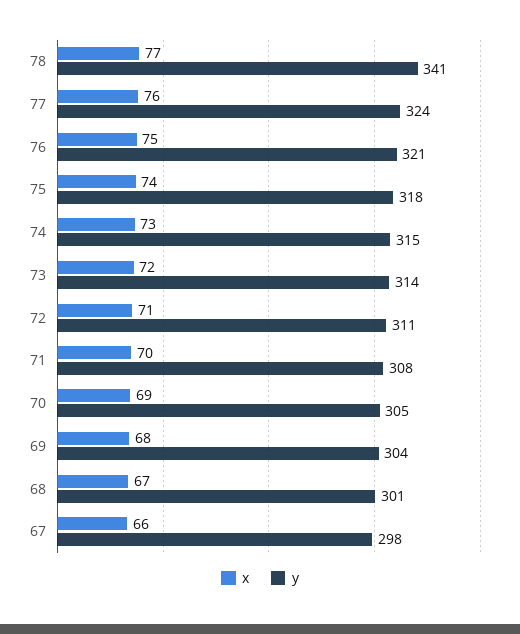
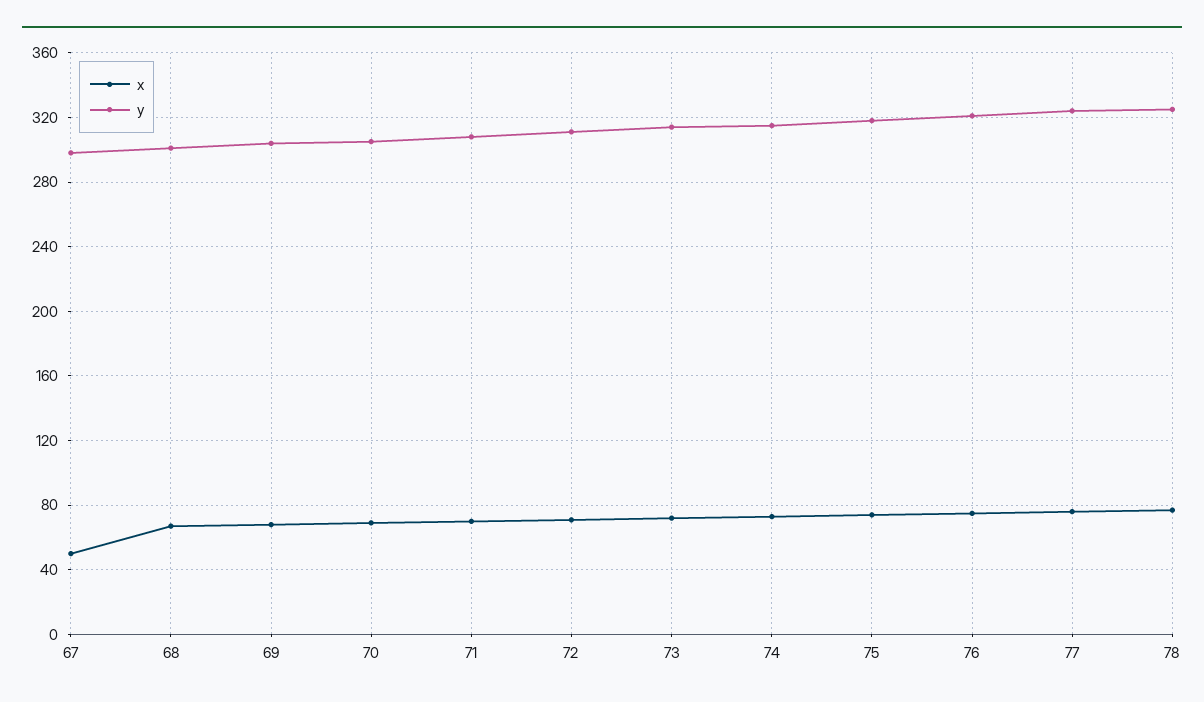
y, 78: 341 -> 325
x, 67: 66 -> 50

